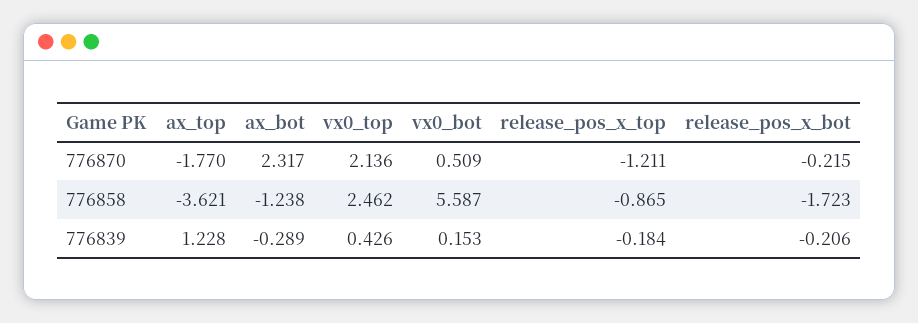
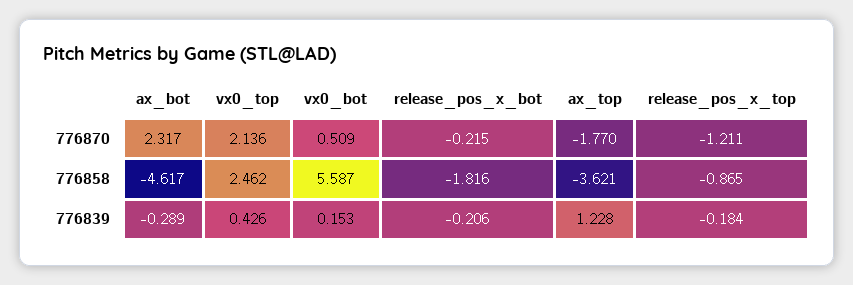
ax_bot, 776858: -1.238 -> -4.617
release_pos_x_bot, 776858: -1.723 -> -1.816

